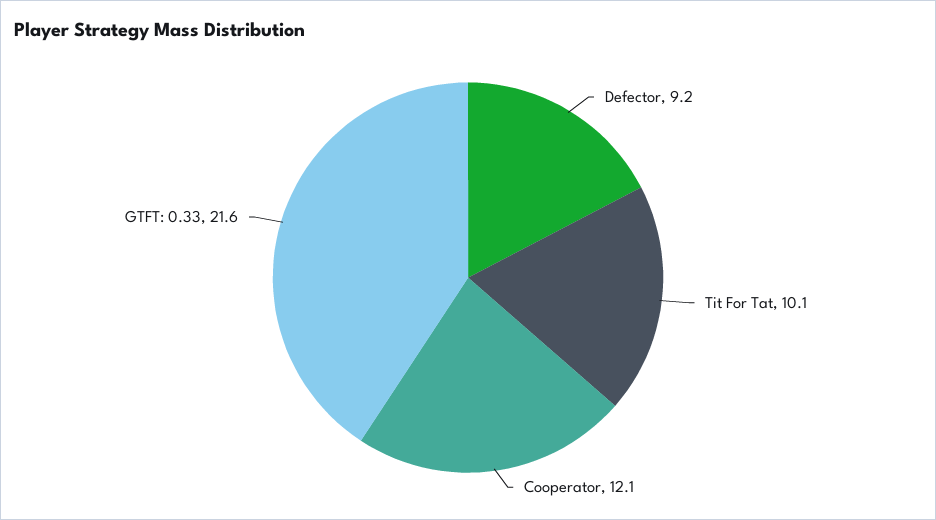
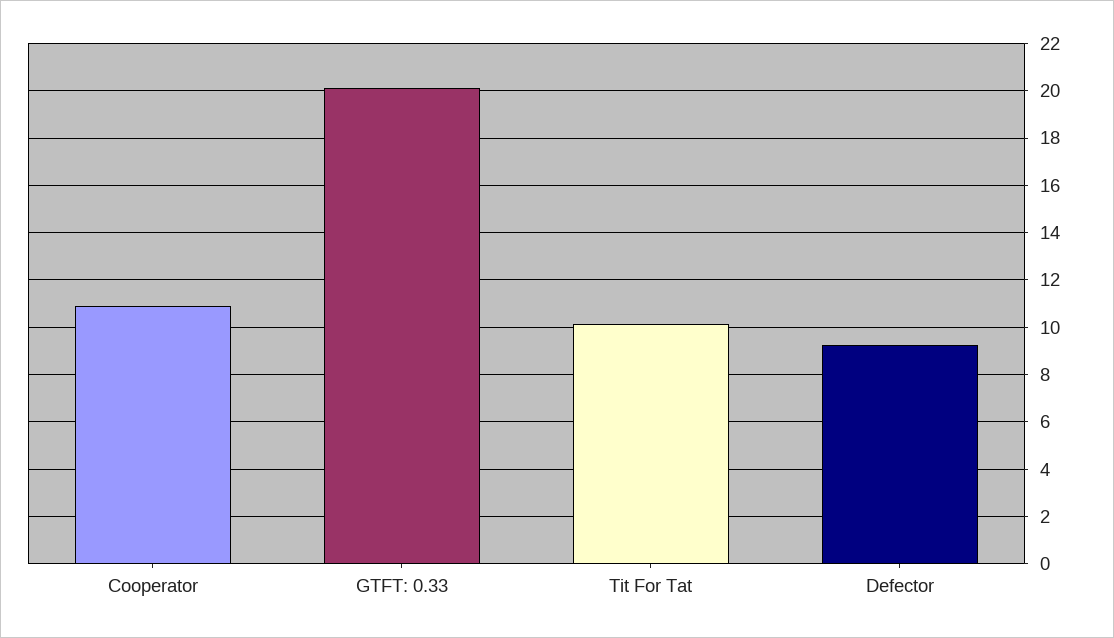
Cooperator: 12.1 -> 11
GTFT: 0.33: 21.6 -> 20

